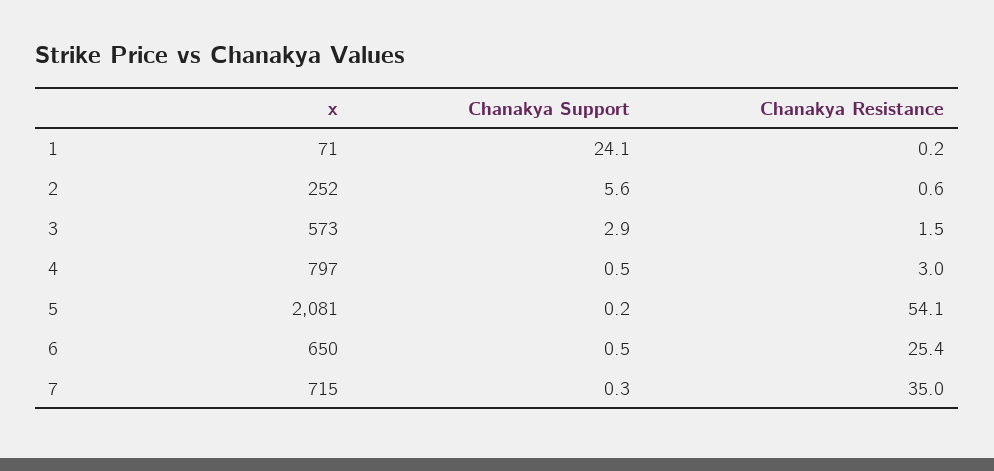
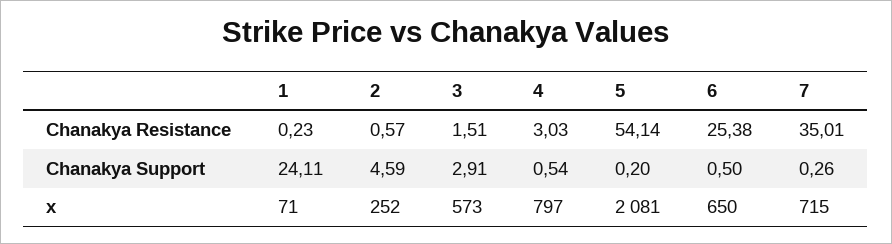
Chanakya Support, 2: 5.6 -> 4.59

